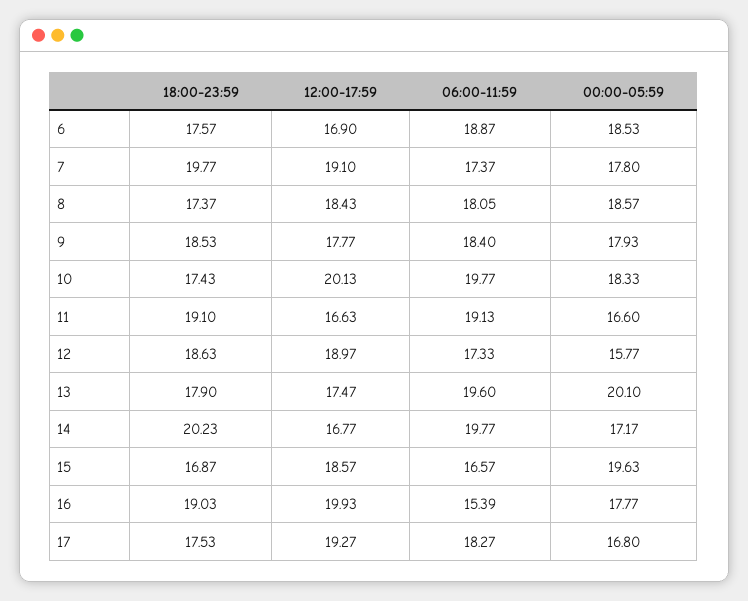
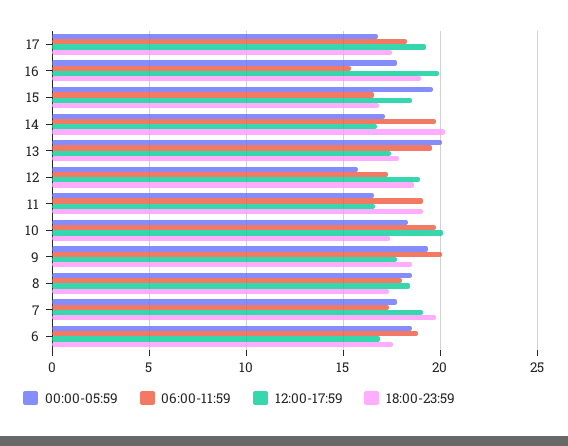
06:00-11:59, 9: 18.4 -> 20
00:00-05:59, 9: 17.93 -> 19.5

